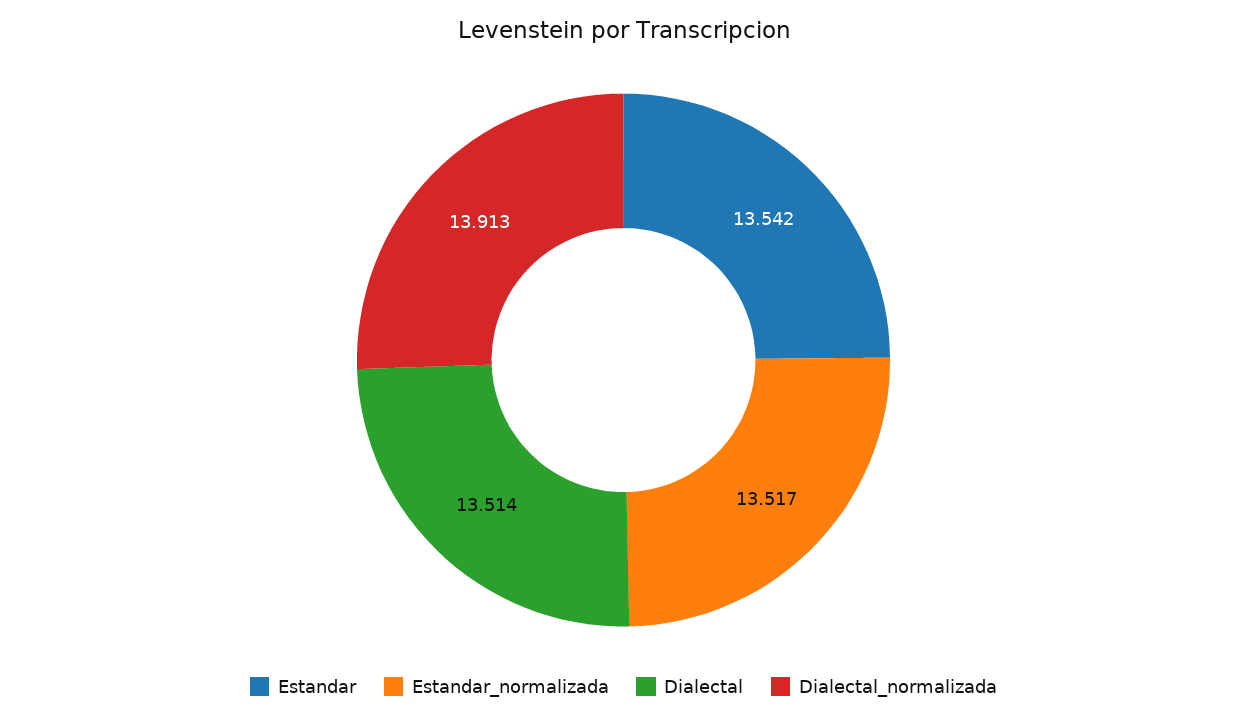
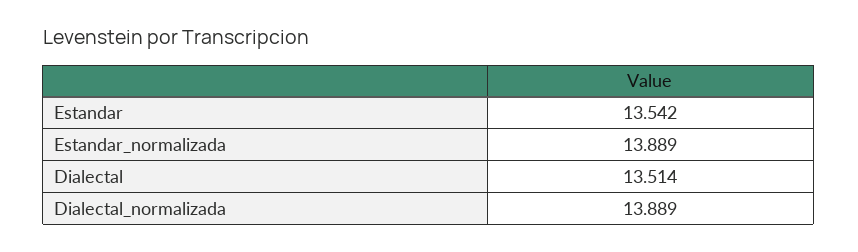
Estandar_normalizada: 13.517 -> 13.889
Dialectal_normalizada: 13.913 -> 13.889

